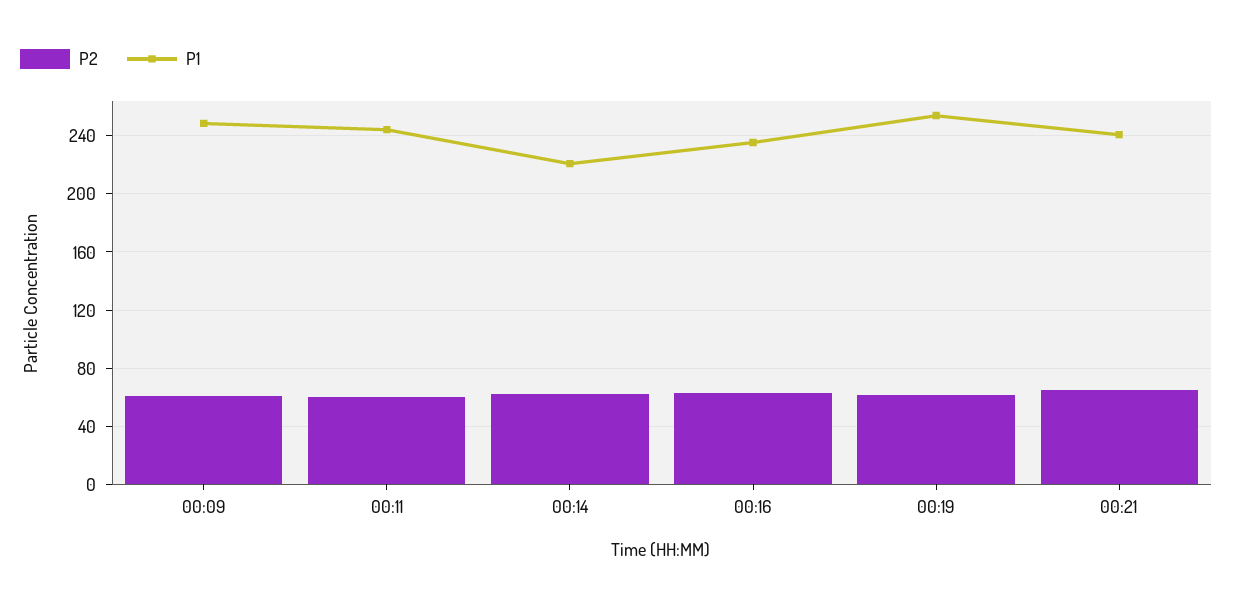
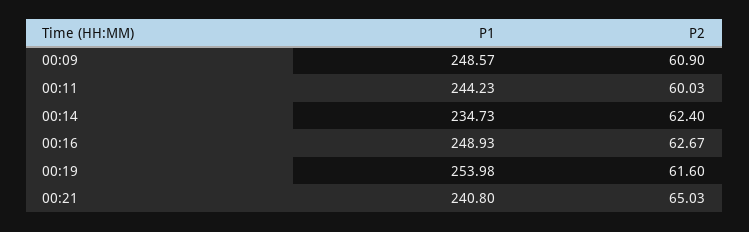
P1, 00:14: 220 -> 234.73
P1, 00:16: 235 -> 248.93

